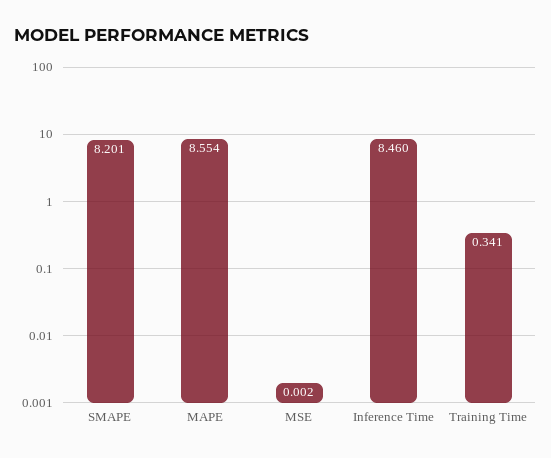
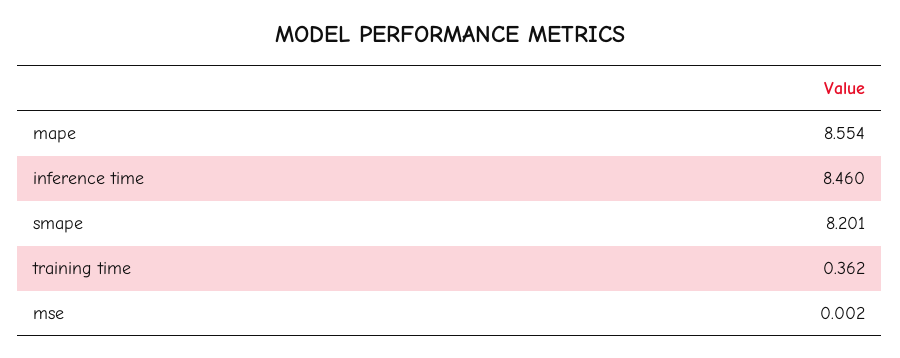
Training Time: 0.341 -> 0.362

